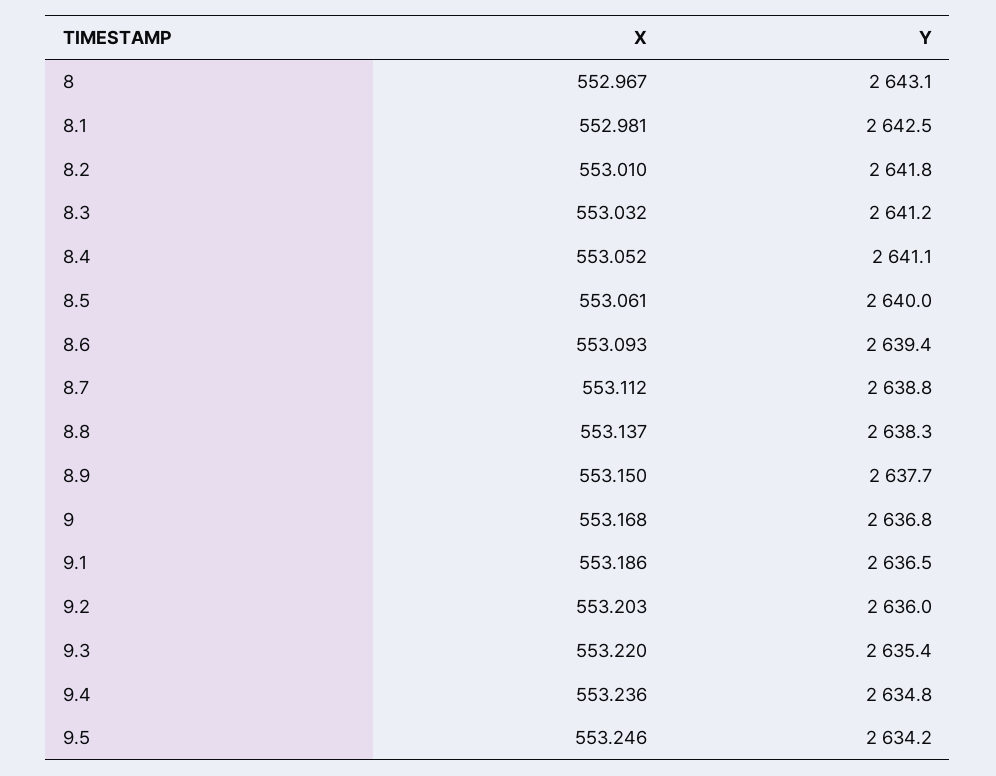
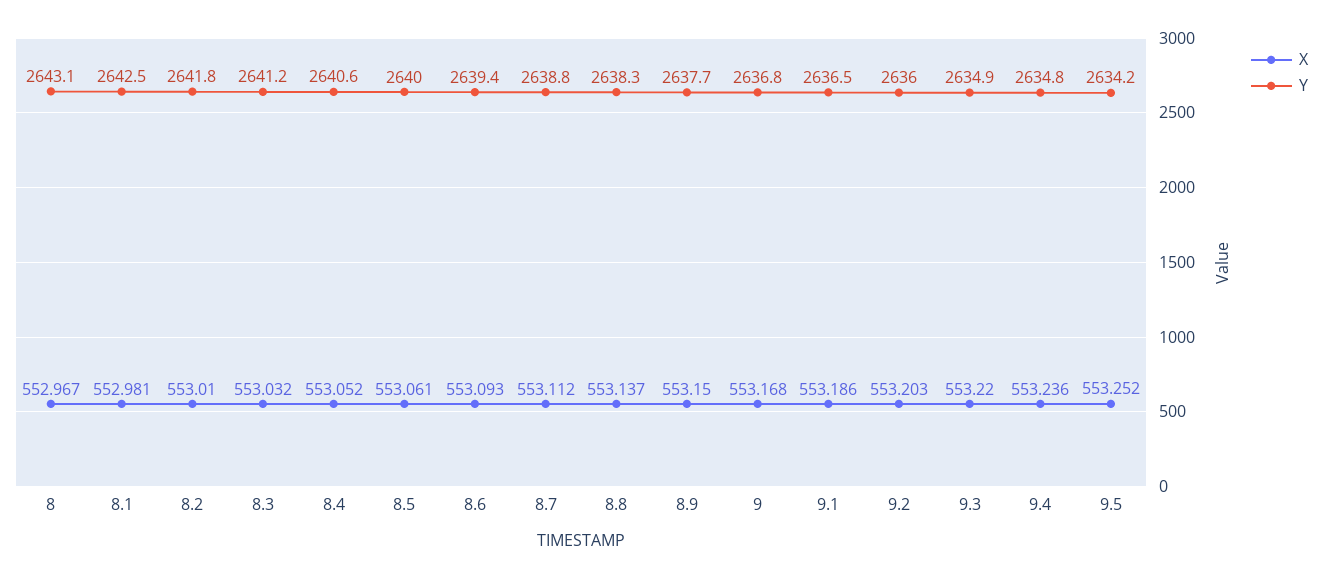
Y, 8.4: 2641.1 -> 2640.6
Y, 9.3: 2635.4 -> 2634.9
X, 9.5: 553.246 -> 553.252

